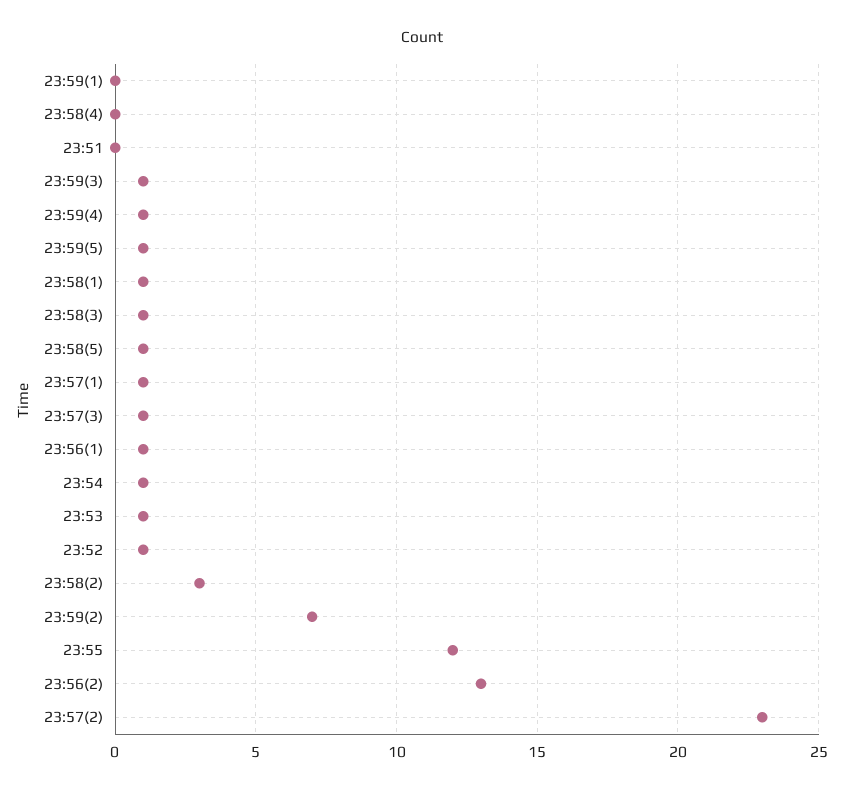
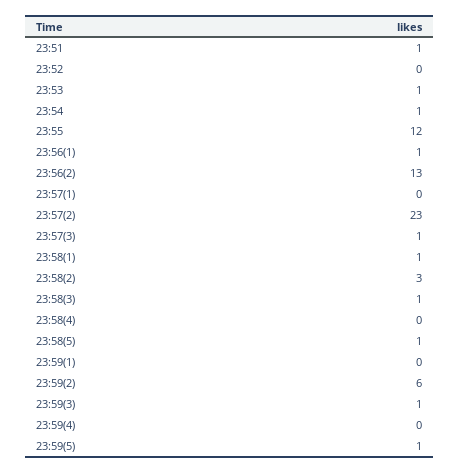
23:51: 0 -> 1
23:59(4): 1 -> 0
23:57(1): 1 -> 0
23:52: 1 -> 0
23:59(2): 7 -> 6

